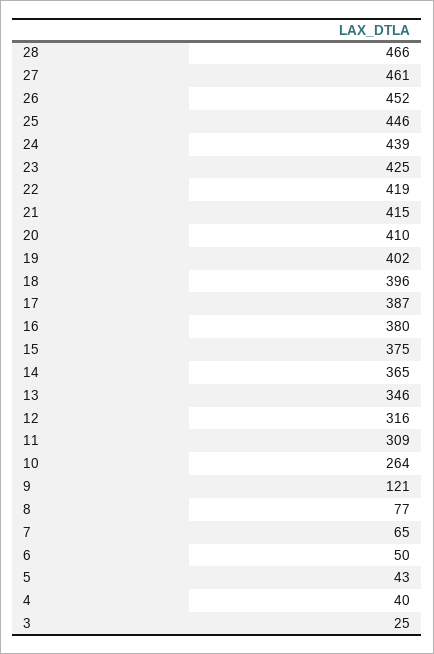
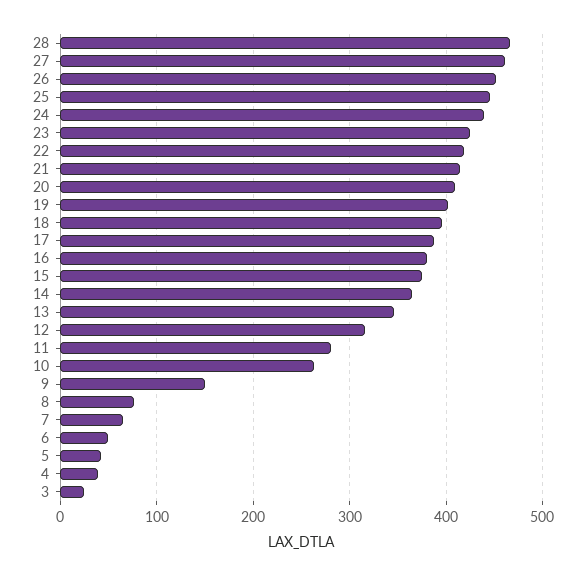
11: 309 -> 280
9: 121 -> 150

